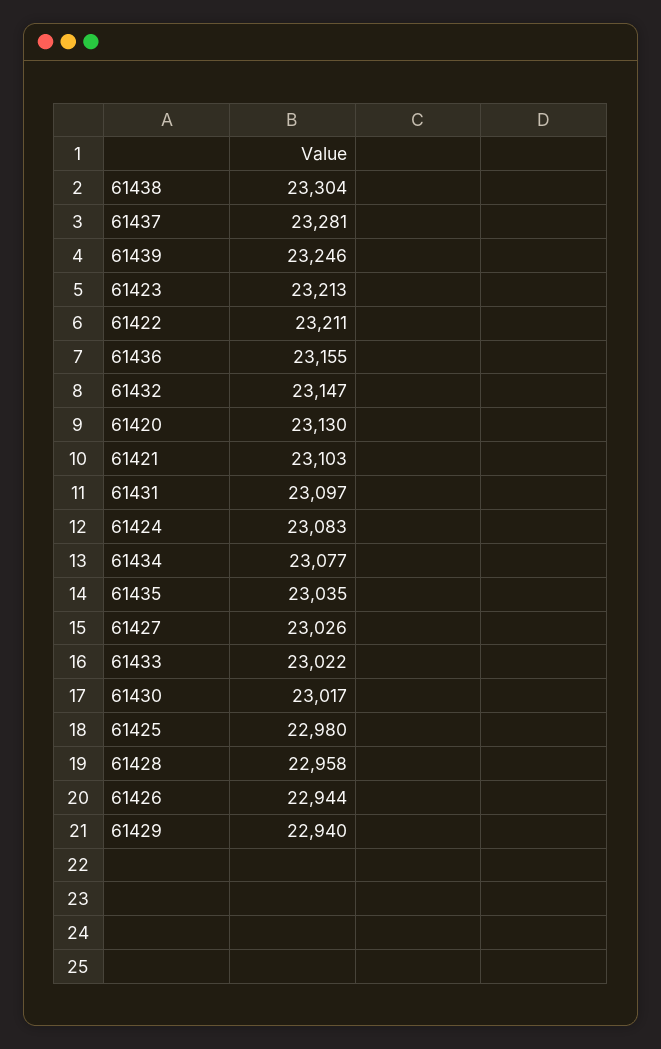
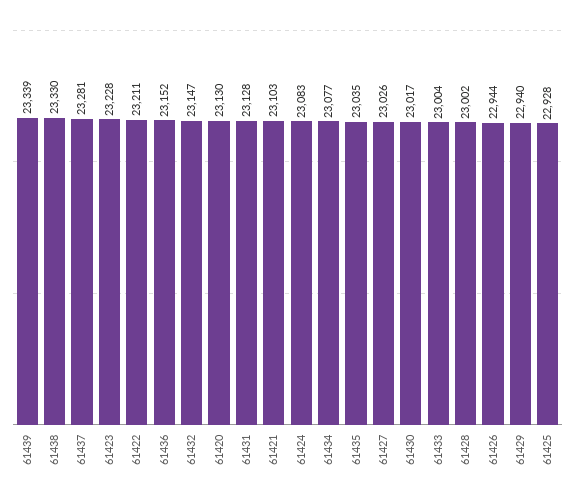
61438: 23304 -> 23330
61439: 23246 -> 23339
61423: 23213 -> 23228
61436: 23155 -> 23152
61431: 23097 -> 23128
61433: 23022 -> 23004
61425: 22980 -> 22928
61428: 22958 -> 23002

